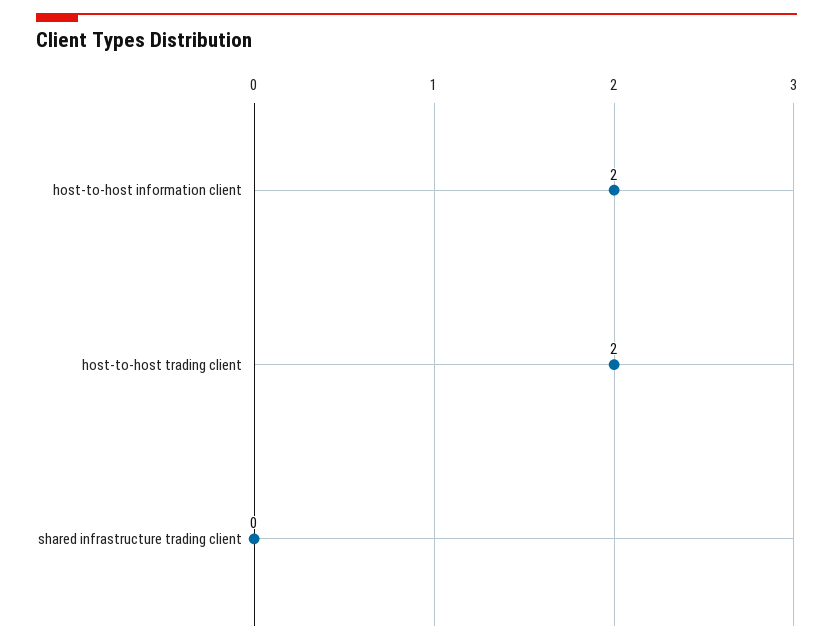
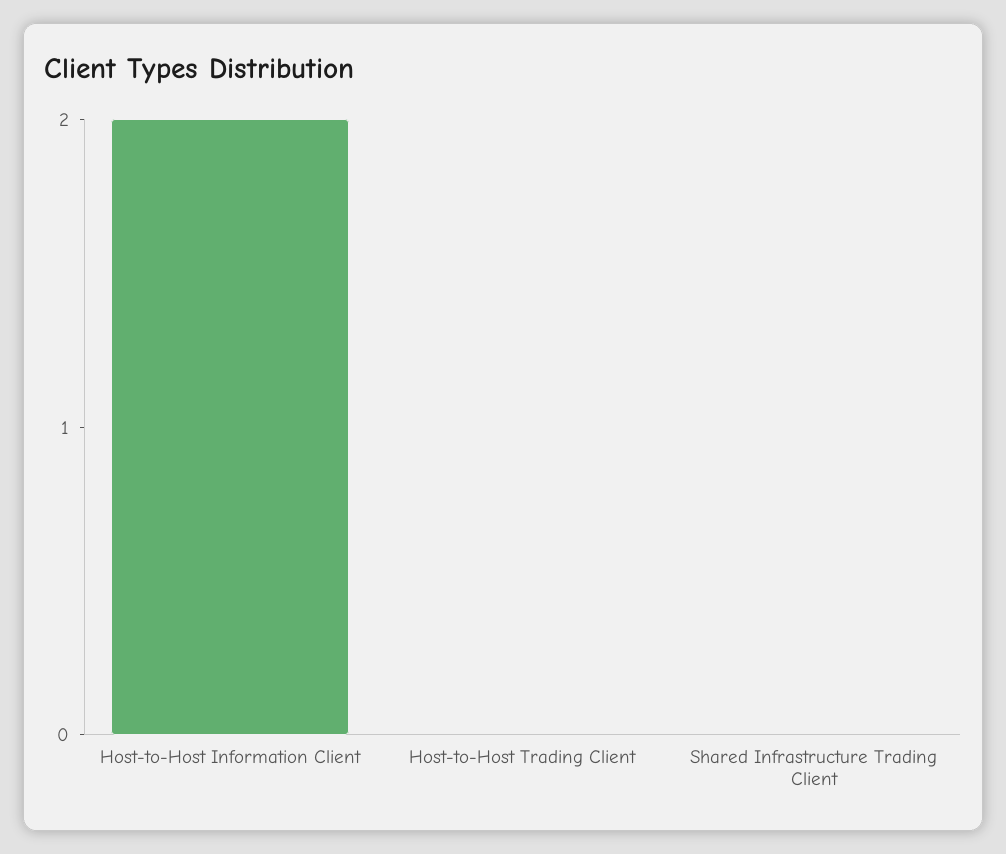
host-to-host trading client: 2 -> 0

